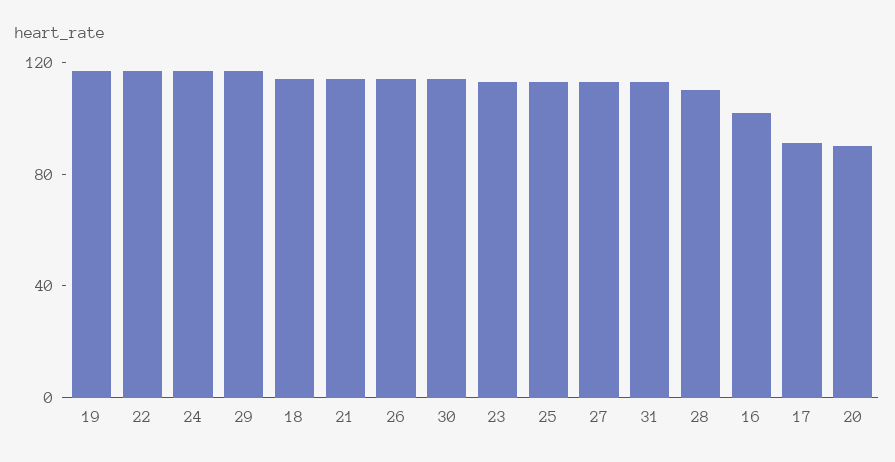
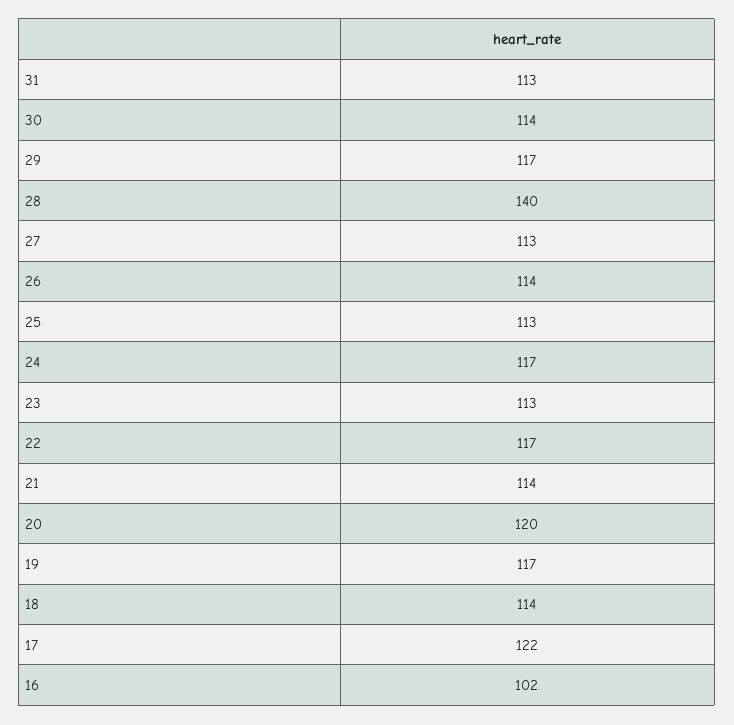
28: 110 -> 140
17: 90 -> 122
20: 90 -> 120

